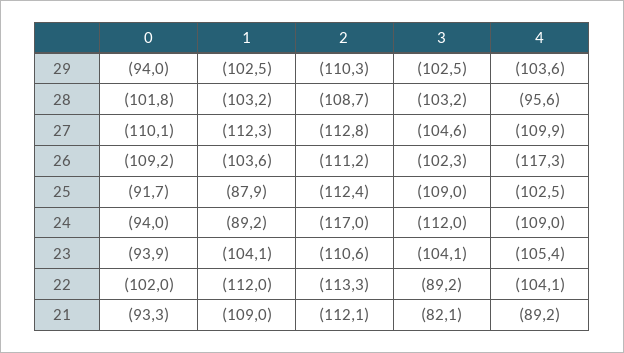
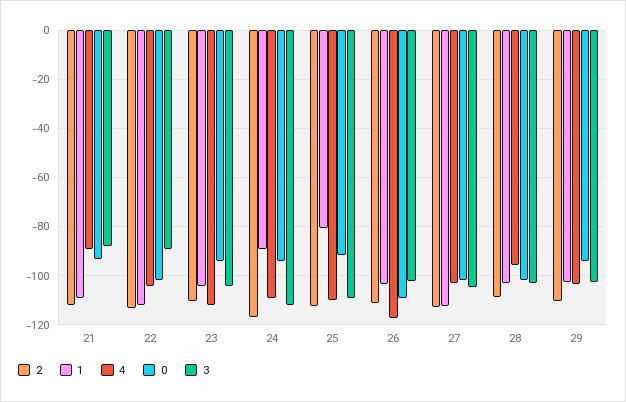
0, 27: -110.1 -> -102.5
4, 27: -109.9 -> -102.5
1, 25: -87.9 -> -80
4, 25: -102.5 -> -110
4, 23: -105.4 -> -112.5
3, 21: -82.1 -> -87.5

